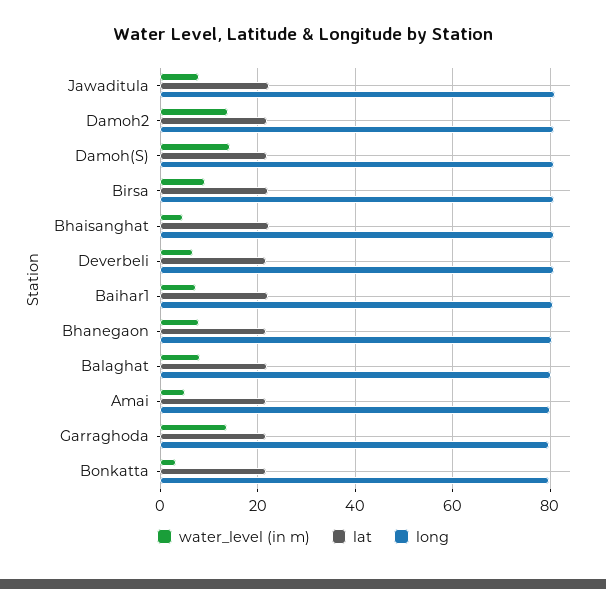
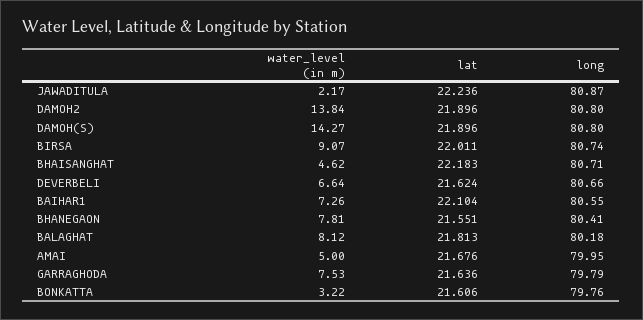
water_level (in m), Jawaditula: 8 -> 2.17
water_level (in m), Garraghoda: 14 -> 7.53

